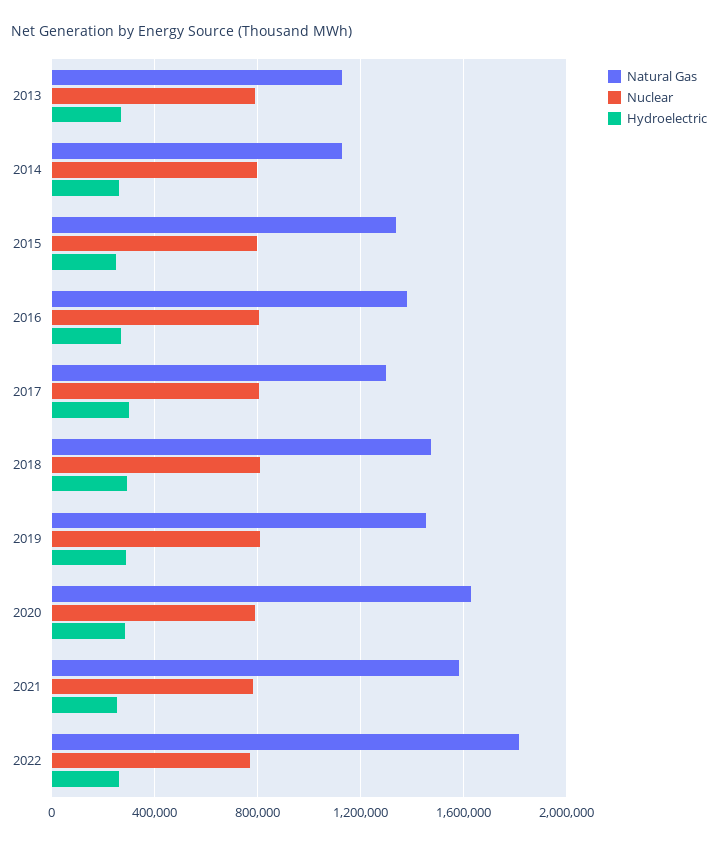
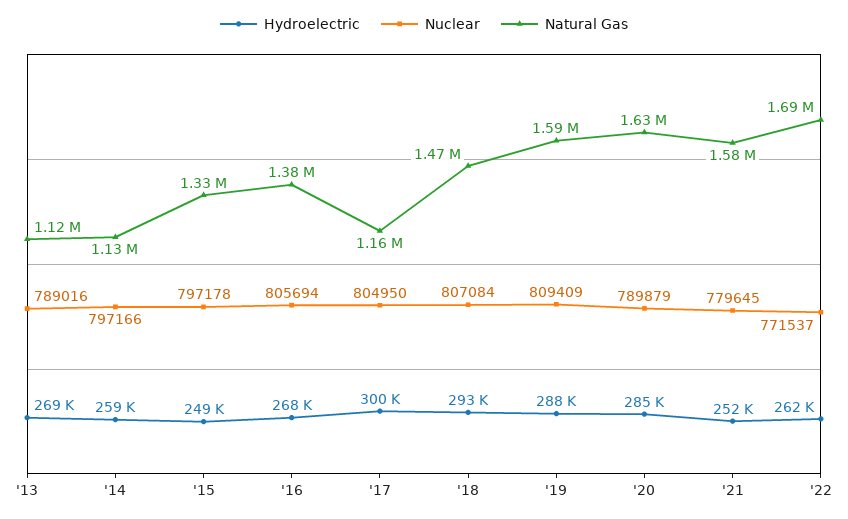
Natural Gas, 2017: 1300000 -> 1160000
Natural Gas, 2019: 1450000 -> 1590000
Natural Gas, 2022: 1800000 -> 1690000

